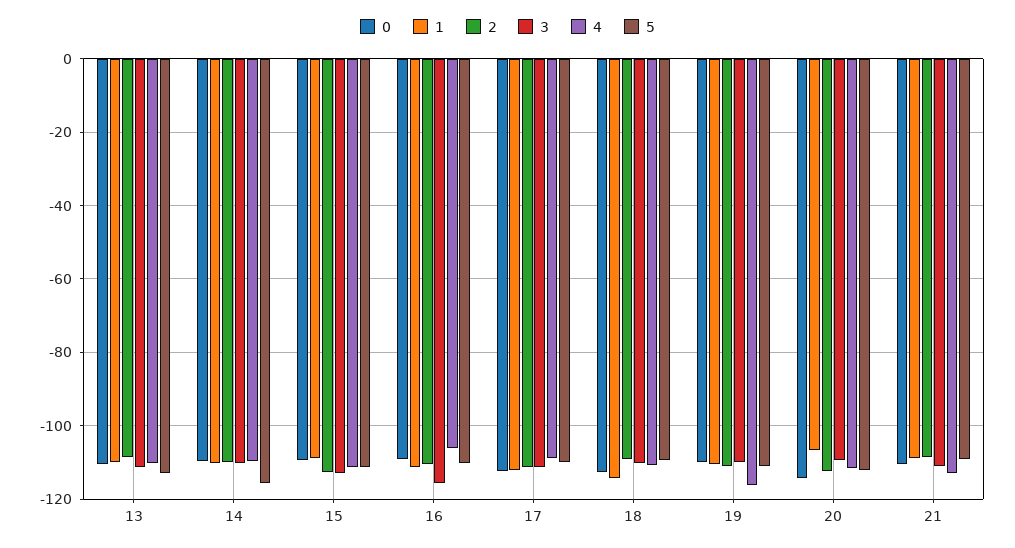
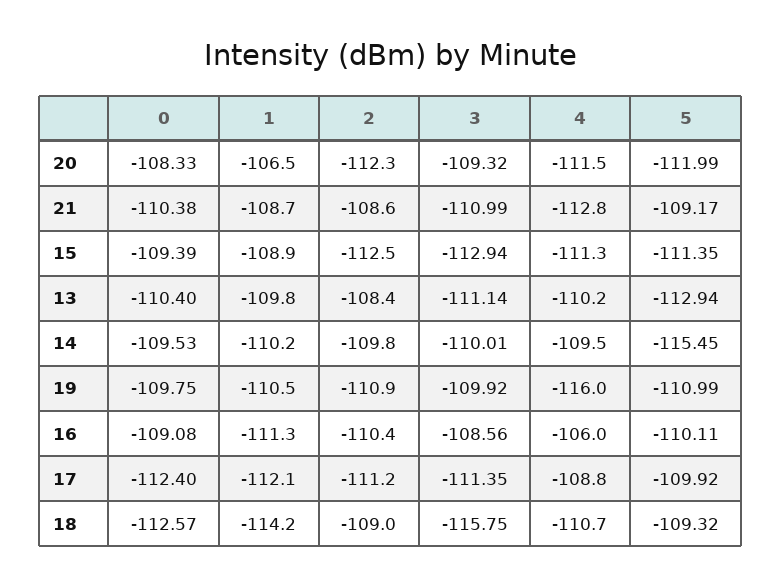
3, 16: -116 -> -108.56
3, 18: -110 -> -115.75
0, 20: -114 -> -108.33

